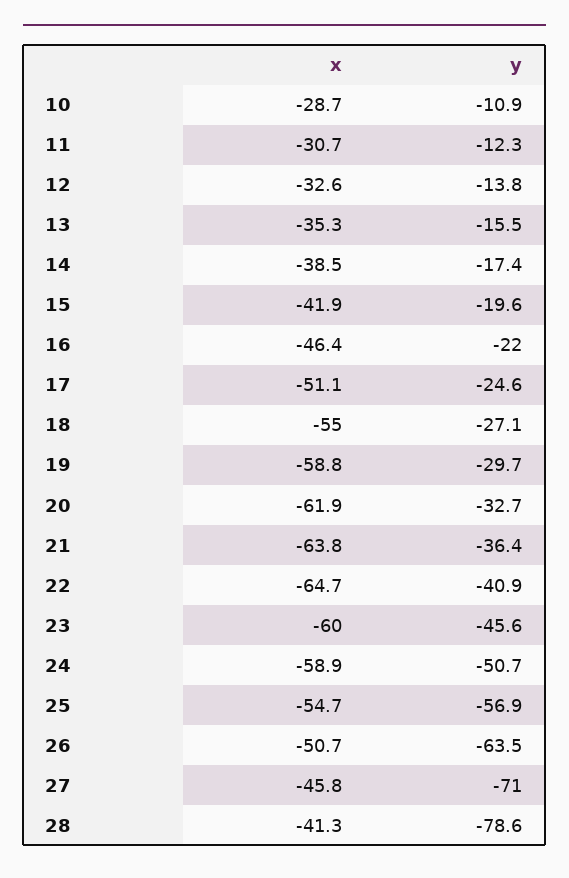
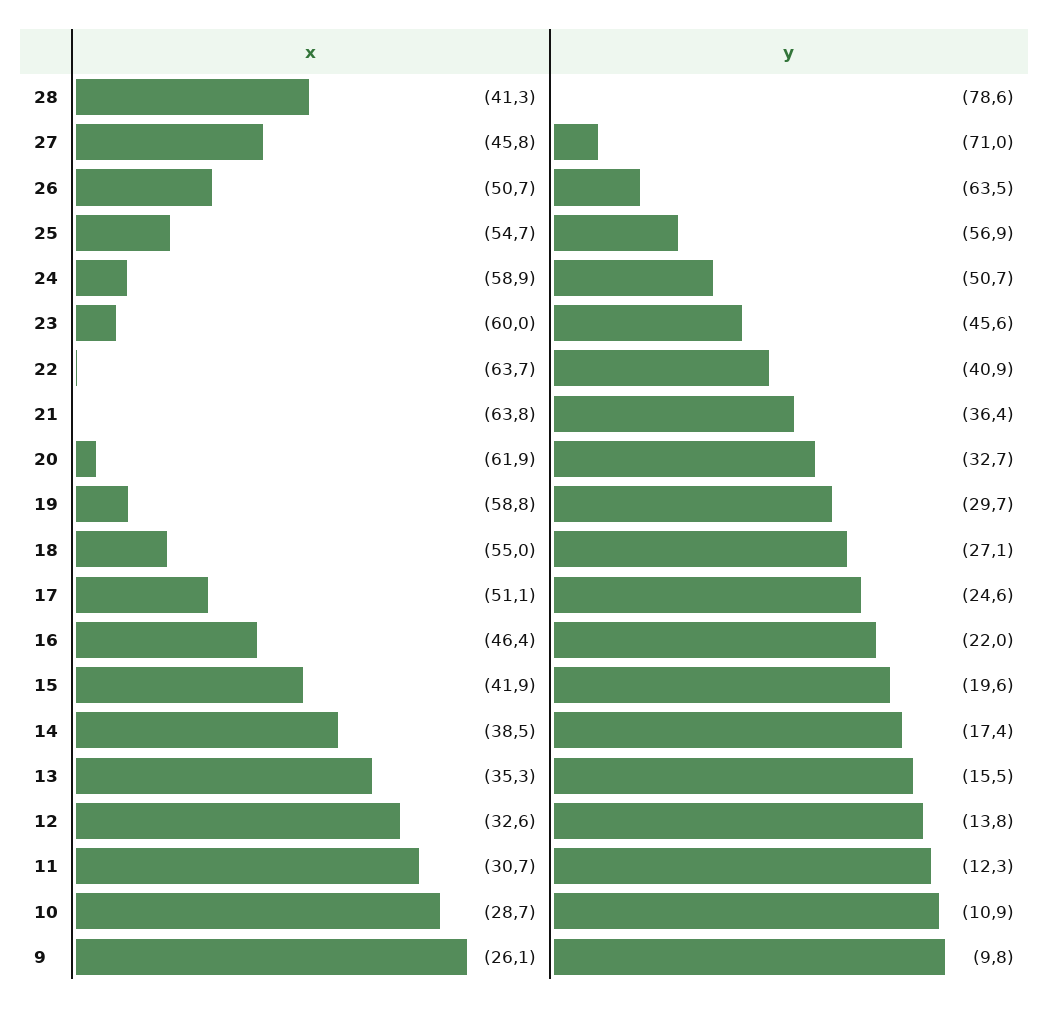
x, 22: -64.7 -> -63.7
x, 9: none -> -26.1
y, 9: none -> -9.8

